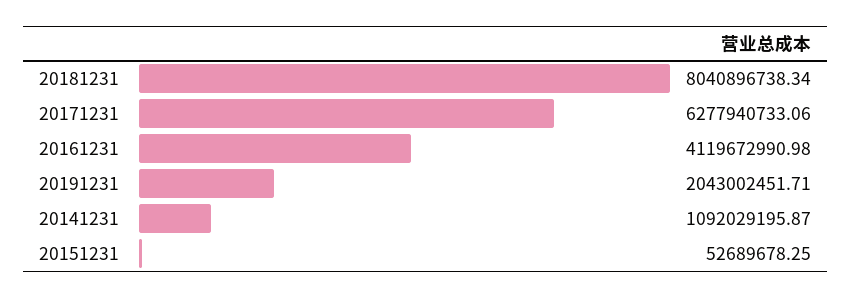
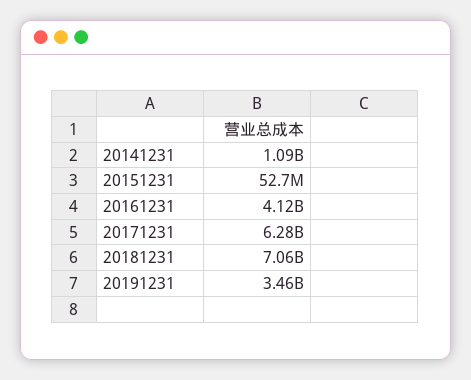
20181231: 8040896738.34 -> 7060000000
20191231: 2043002451.71 -> 3460000000

